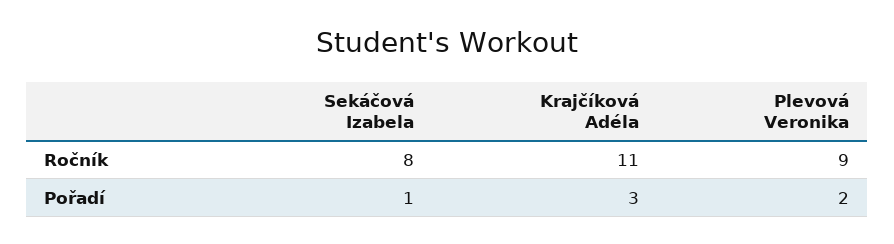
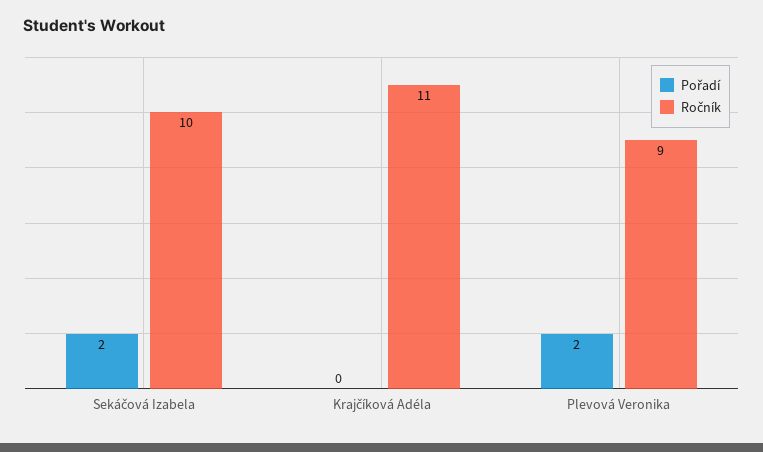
Ročník, Sekáčová Izabela: 8 -> 10
Pořadí, Sekáčová Izabela: 1 -> 2
Pořadí, Krajčíková Adéla: 3 -> 0

